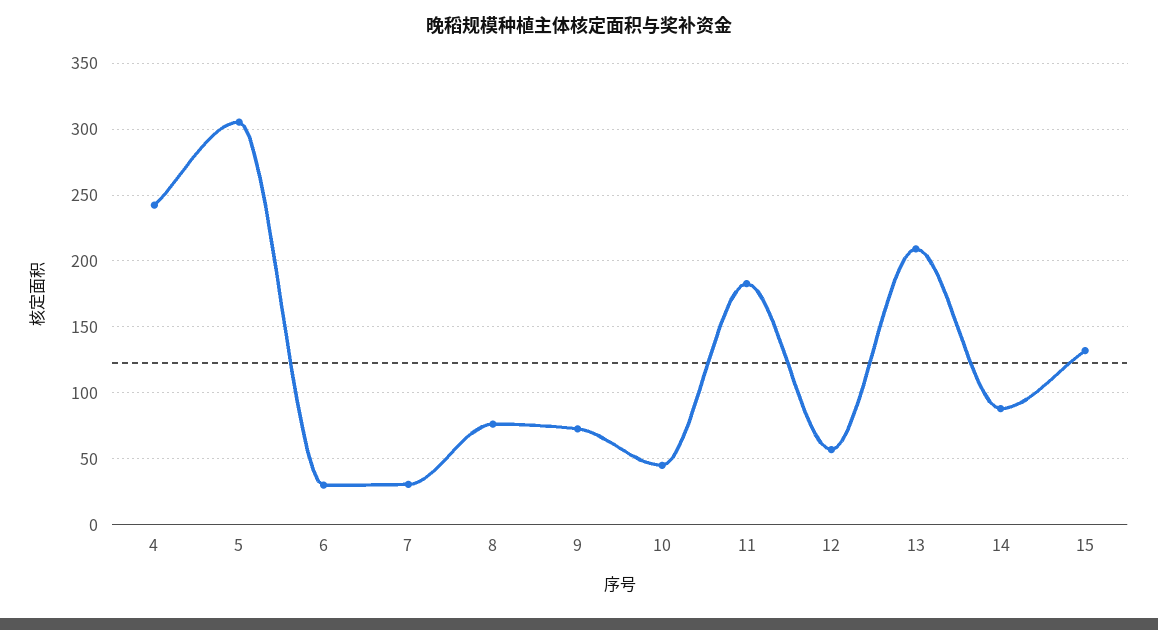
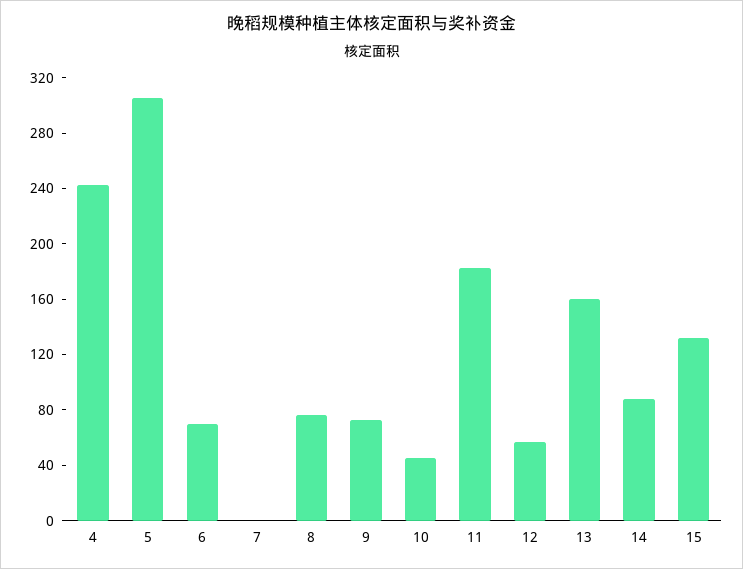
6: 30 -> 70
7: 30 -> 0
13: 210 -> 160

